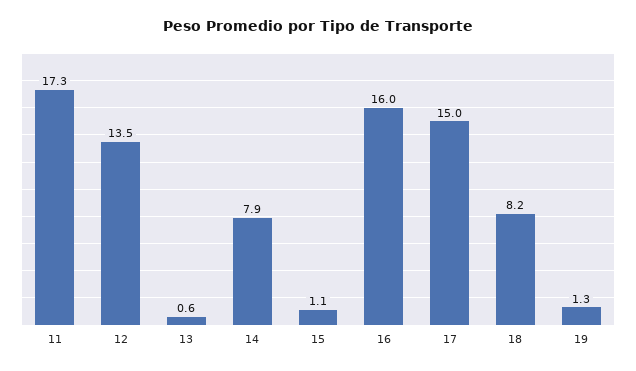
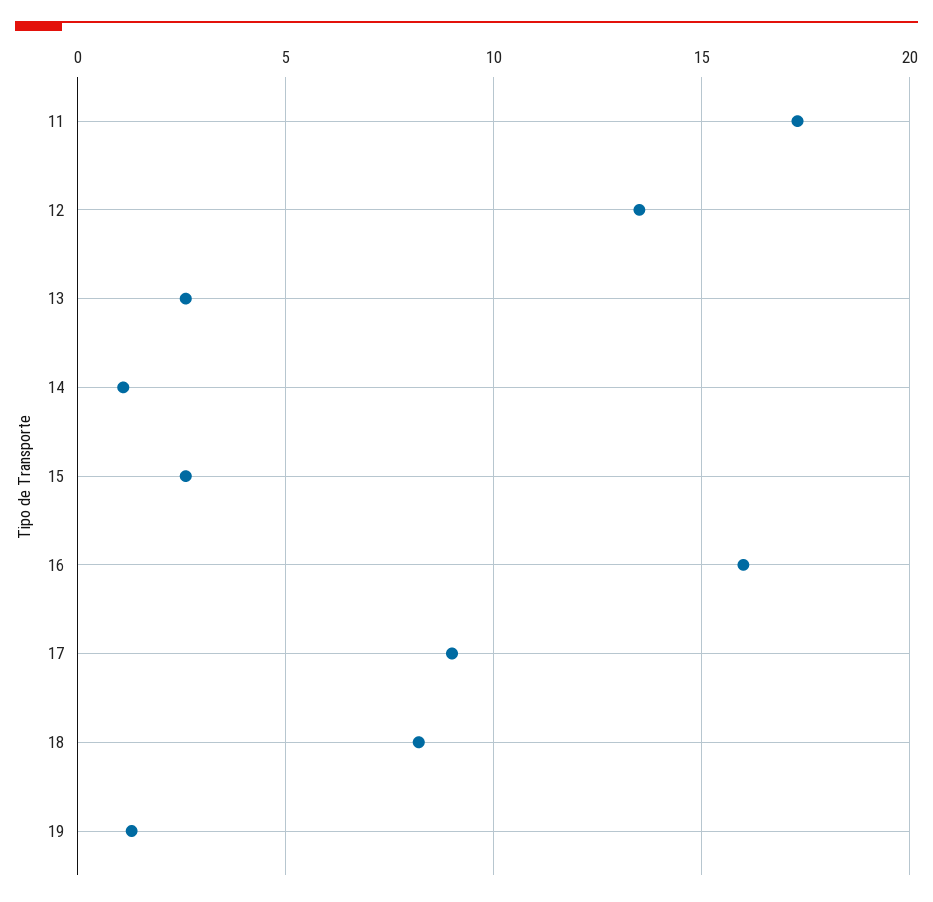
13: 0.6 -> 2.5
14: 7.9 -> 1
15: 1.1 -> 2.5
17: 15 -> 9

